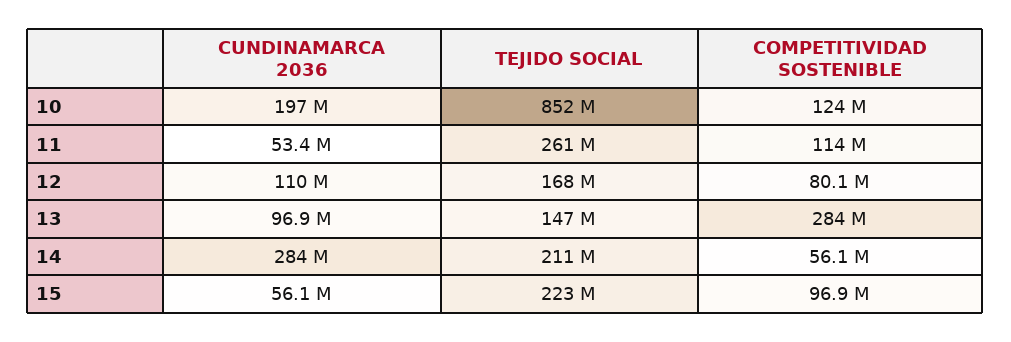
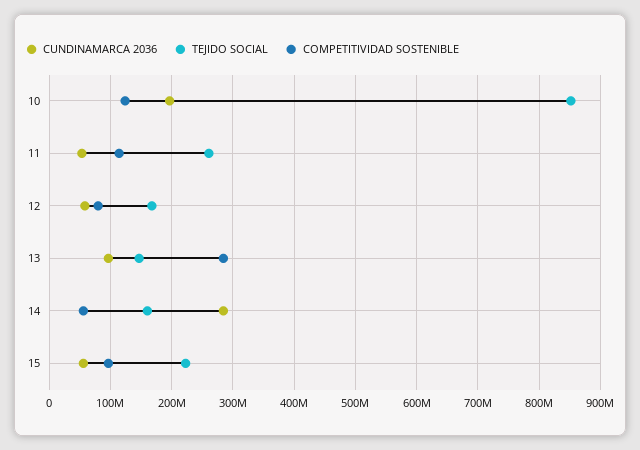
CUNDINAMARCA 2036, 12: 110000000 -> 60000000
TEJIDO SOCIAL, 14: 211000000 -> 160000000

